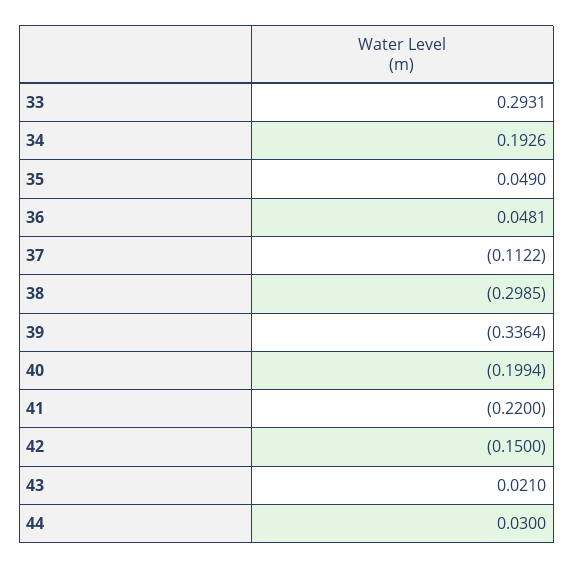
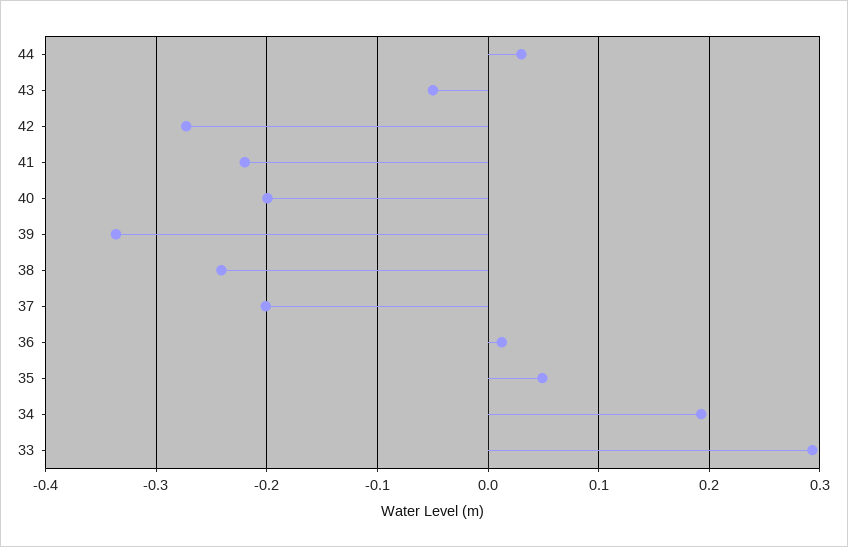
36: 0.0481 -> 0.01
37: -0.1122 -> -0.2
38: -0.2985 -> -0.24
42: -0.15 -> -0.27
43: 0.021 -> -0.05

